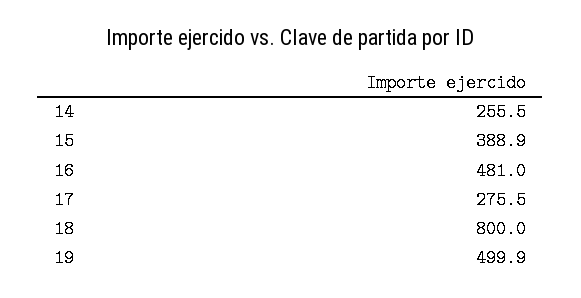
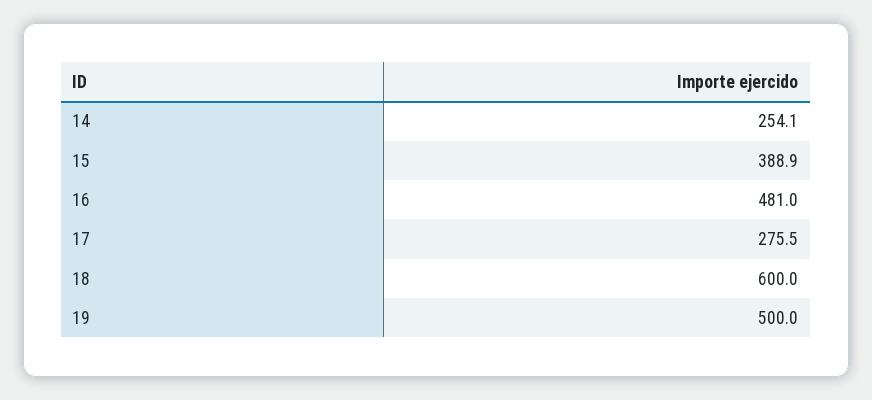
14: 255.5 -> 254.1
18: 800 -> 600
19: 499.9 -> 500

